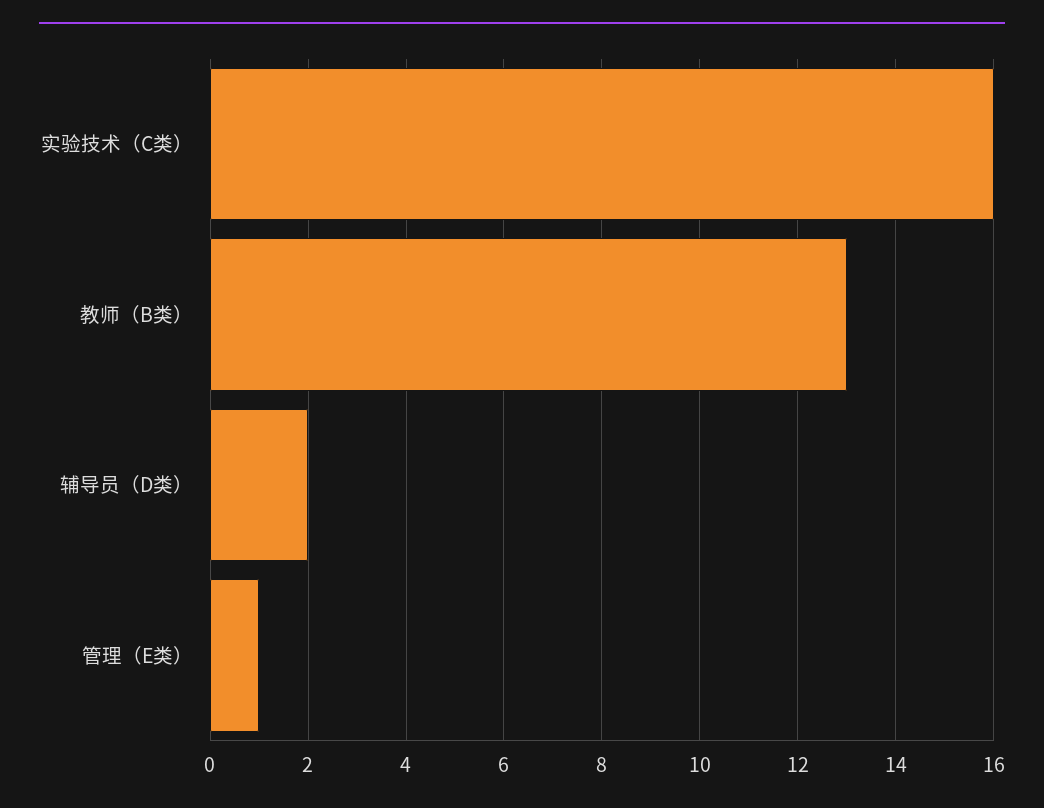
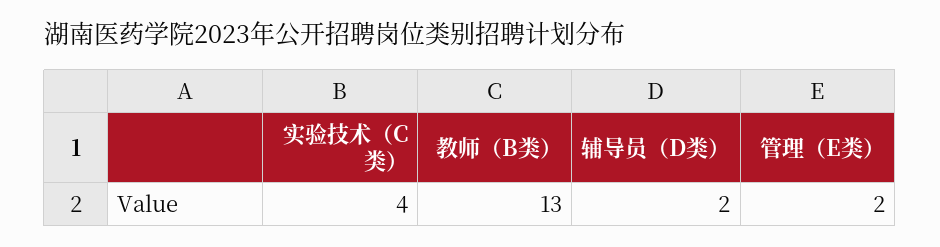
实验技术（C类）: 16 -> 4
管理（E类）: 1 -> 2

